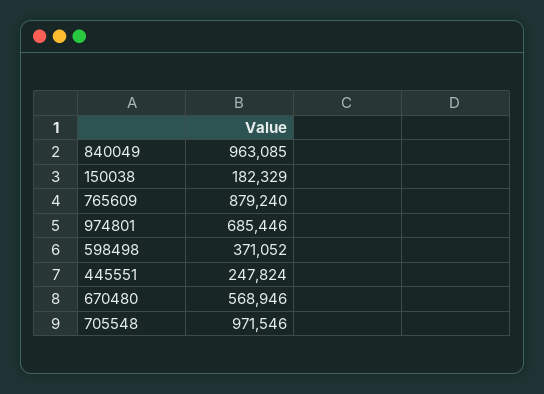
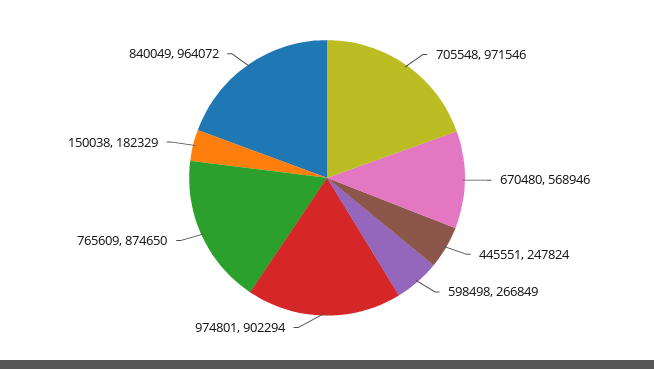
840049: 963085 -> 964072
765609: 879240 -> 874650
974801: 685446 -> 902294
598498: 371052 -> 266849

